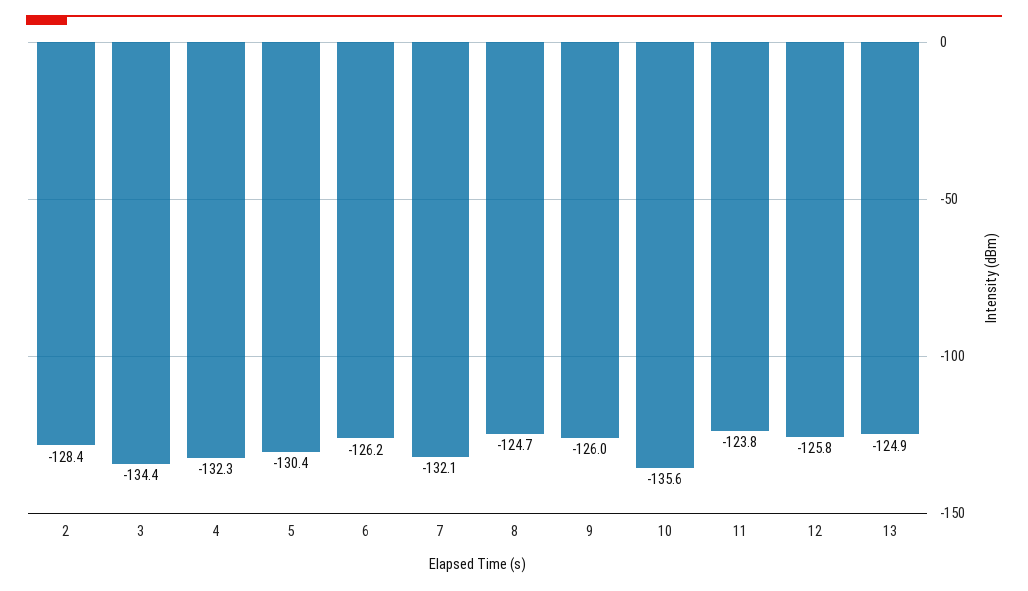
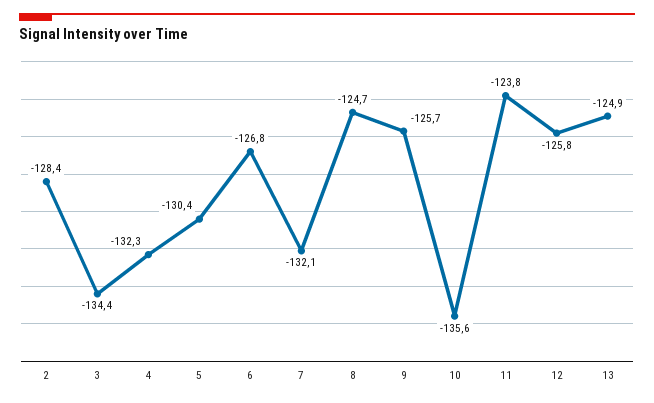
6: -126.2 -> -126.8
9: -126 -> -125.7

